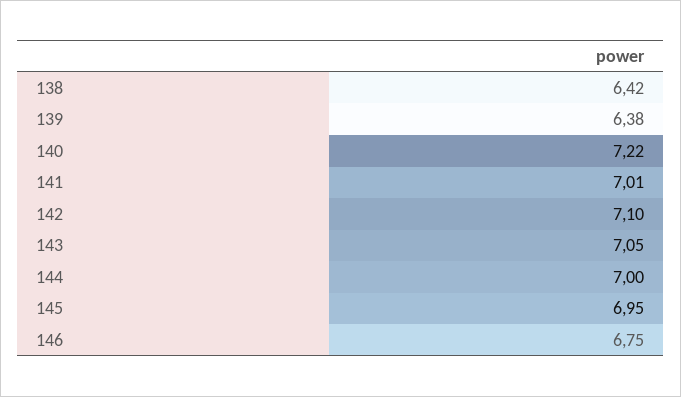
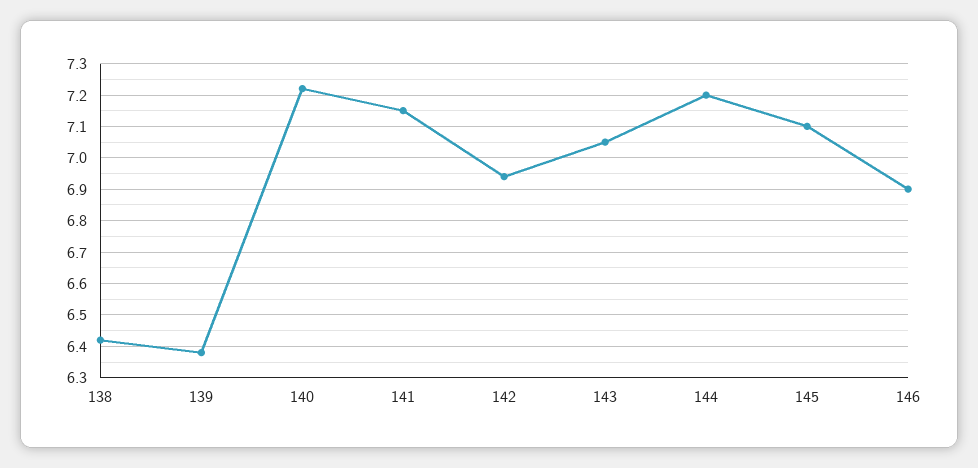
141: 7.01 -> 7.15
142: 7.1 -> 6.95
144: 7 -> 7.2
145: 6.95 -> 7.1
146: 6.75 -> 6.9

